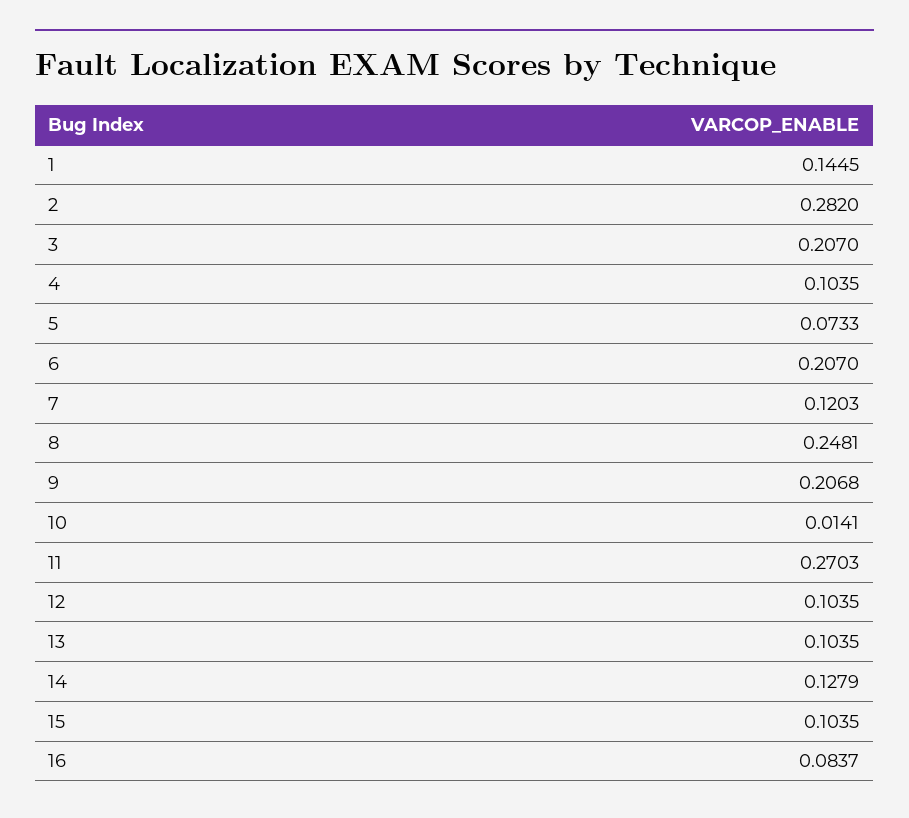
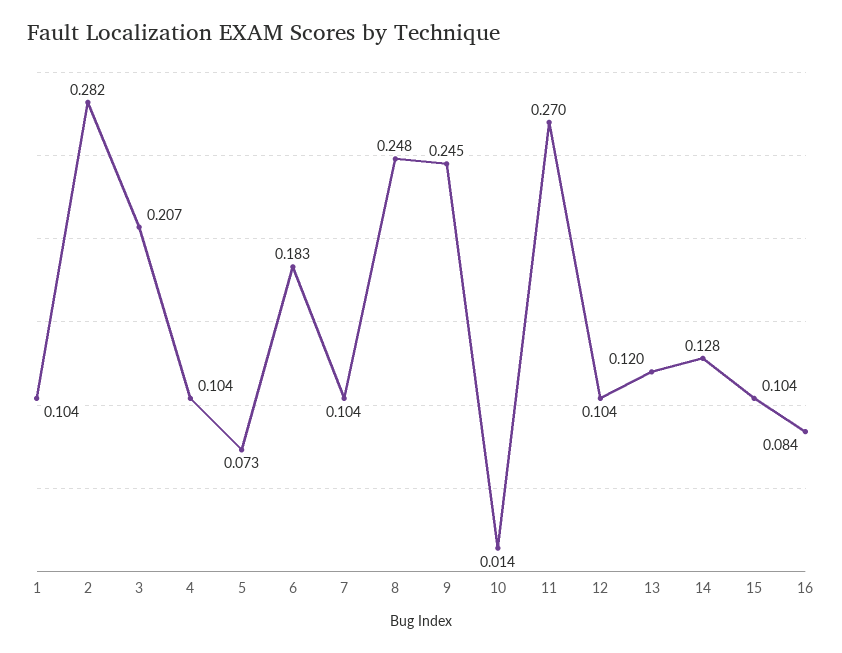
1: 0.1445 -> 0.104
6: 0.207 -> 0.183
7: 0.1203 -> 0.104
9: 0.2068 -> 0.245
13: 0.1035 -> 0.12

